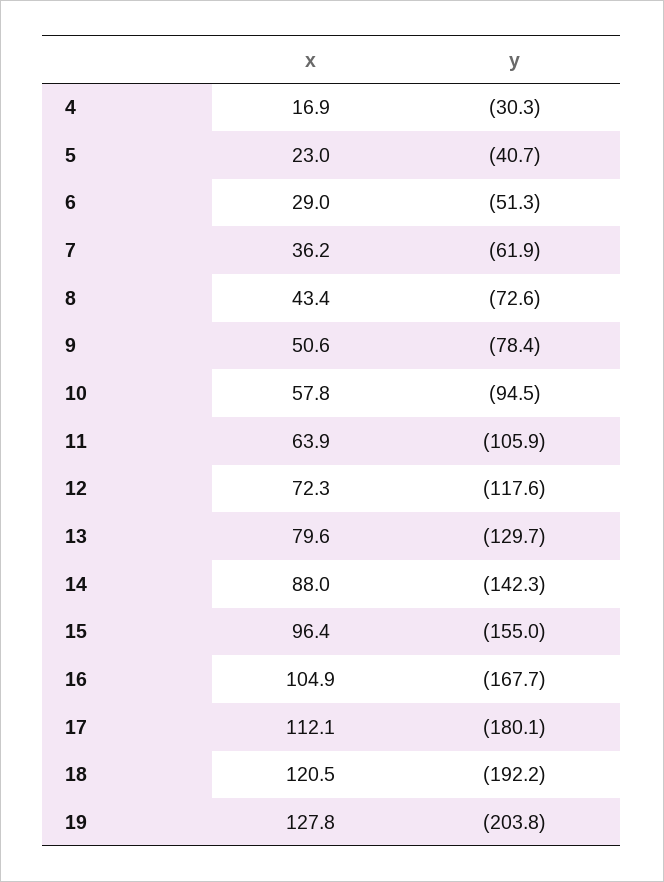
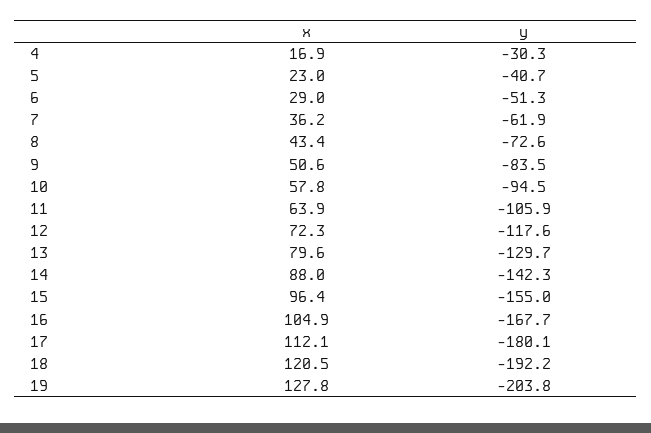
y, 9: -78.4 -> -83.5

